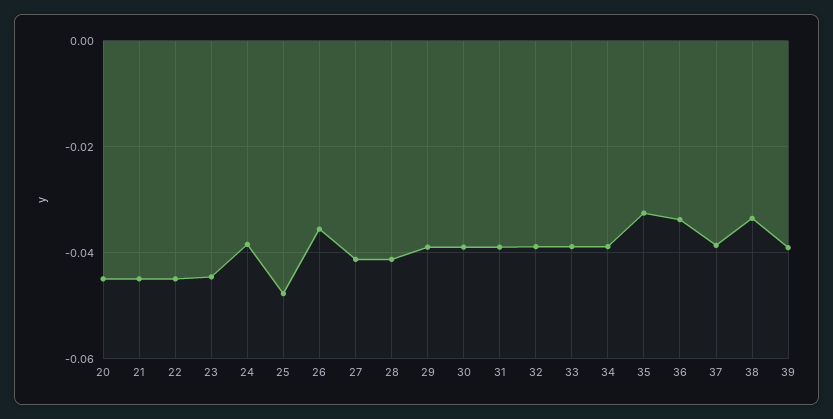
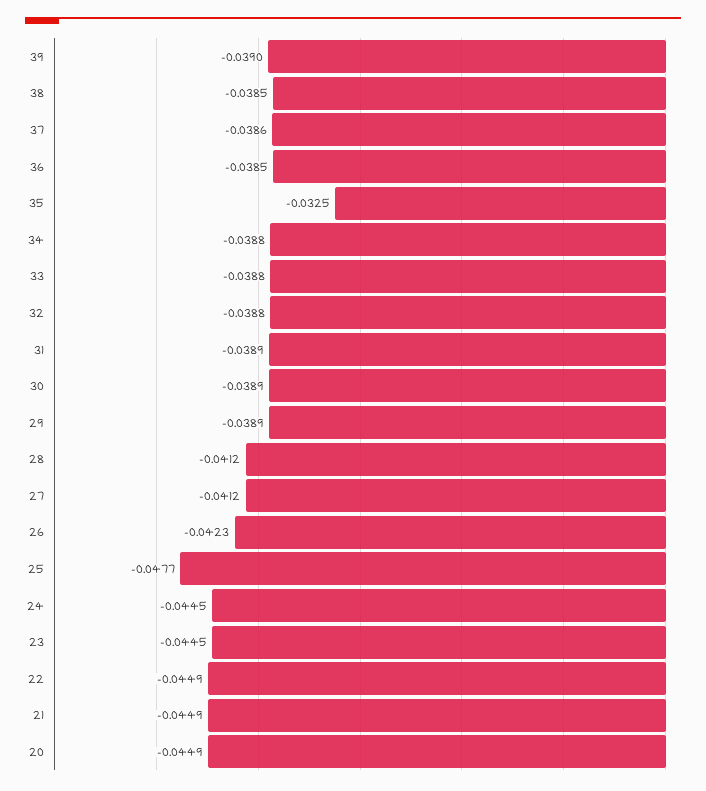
24: -0.038 -> -0.0445
26: -0.036 -> -0.0423
36: -0.034 -> -0.0385
38: -0.034 -> -0.0385

